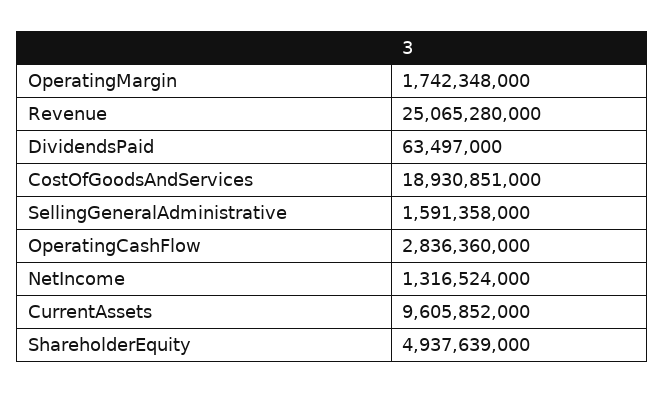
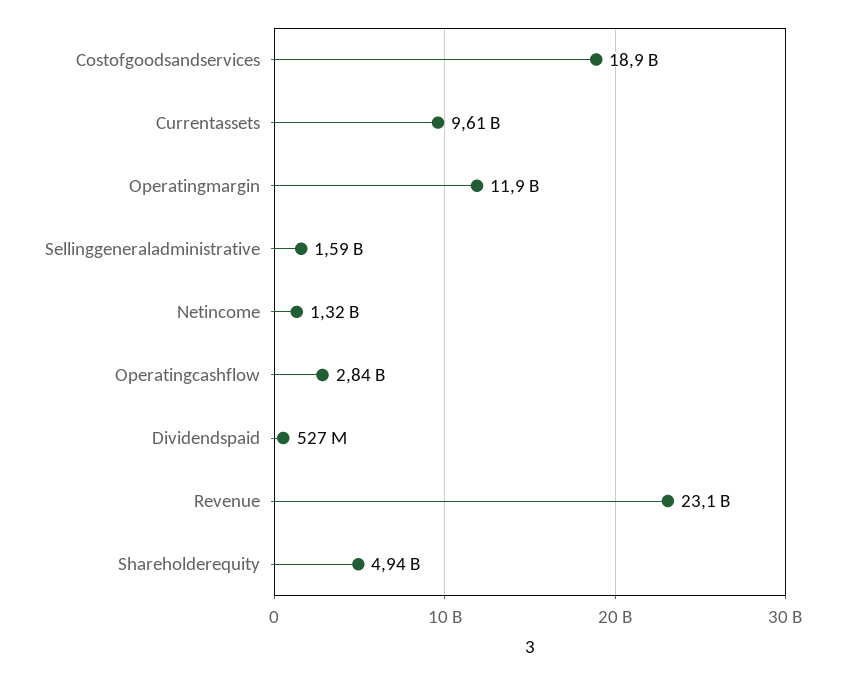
OperatingMargin: 1742348000 -> 11900000000
Revenue: 25065280000 -> 23100000000
DividendsPaid: 63497000 -> 527000000

